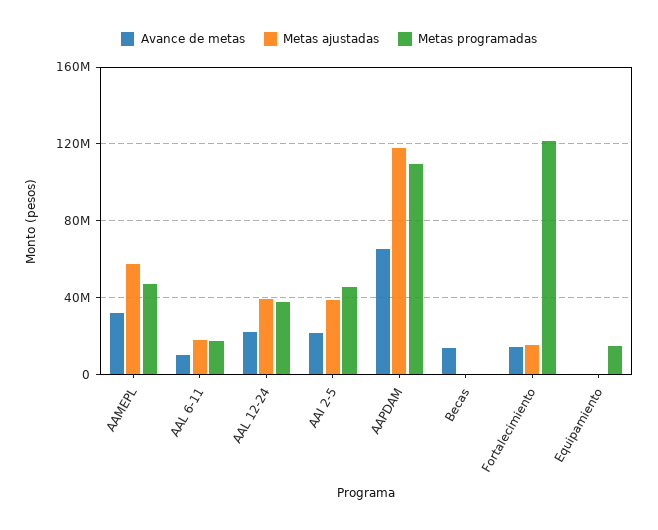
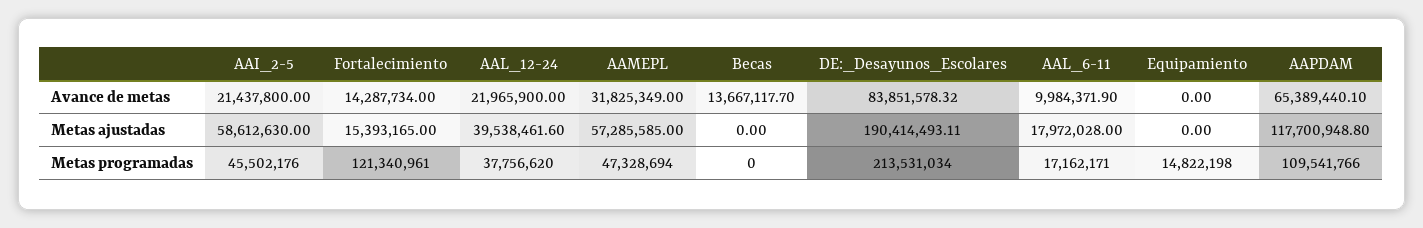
Metas ajustadas, AAI 2-5: 40000000 -> 58612630
Avance de metas, DE:_Desayunos_Escolares: none -> 83851578.32
Metas ajustadas, DE:_Desayunos_Escolares: none -> 190414493.11
Metas programadas, DE:_Desayunos_Escolares: none -> 213531034

